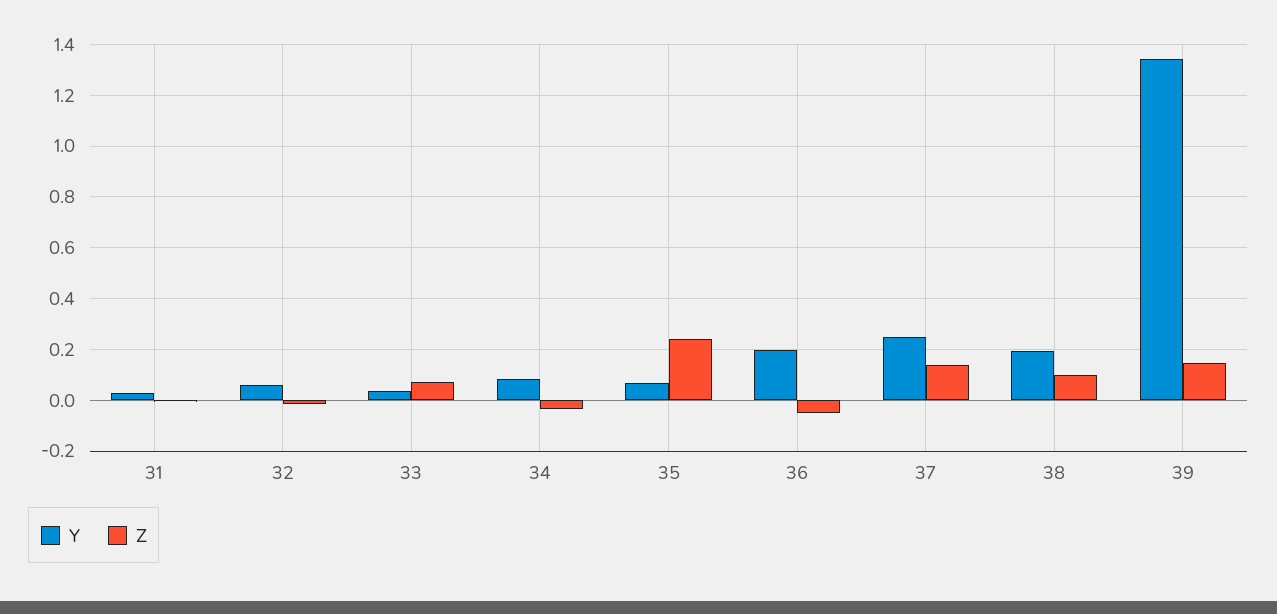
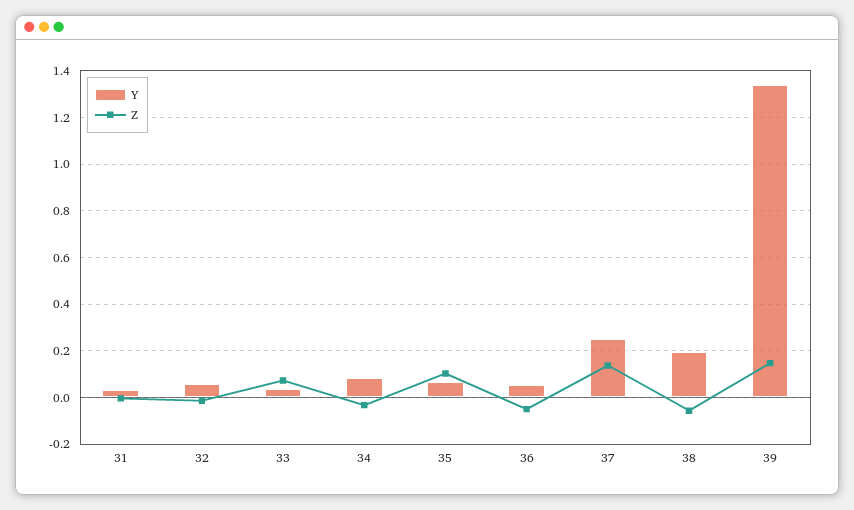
Z, 35: 0.25 -> 0.1
Y, 36: 0.2 -> 0.05
Z, 38: 0.1 -> -0.05

